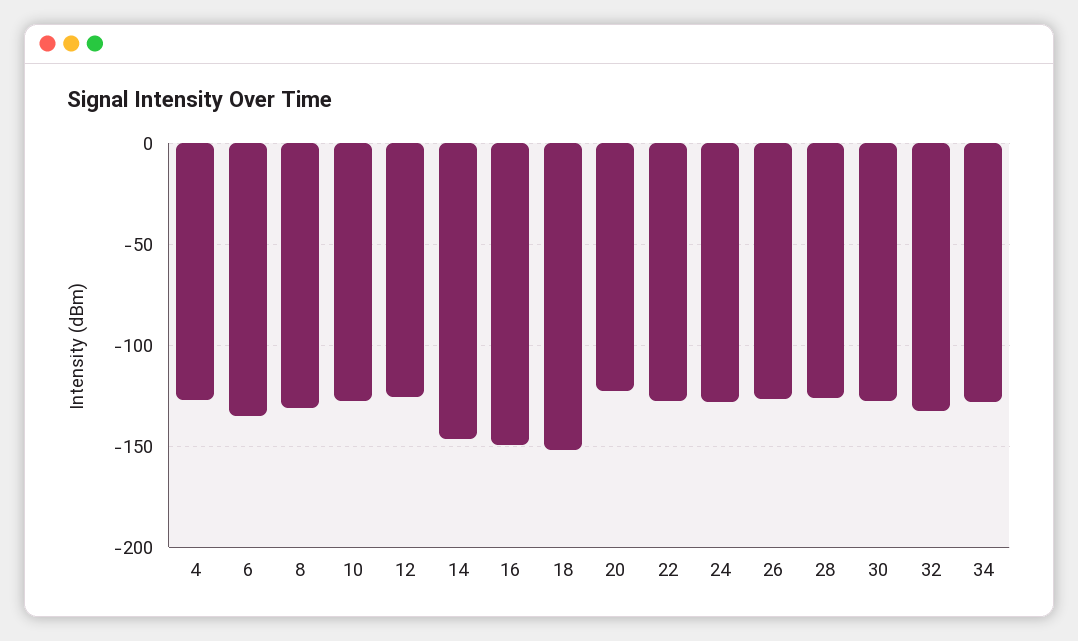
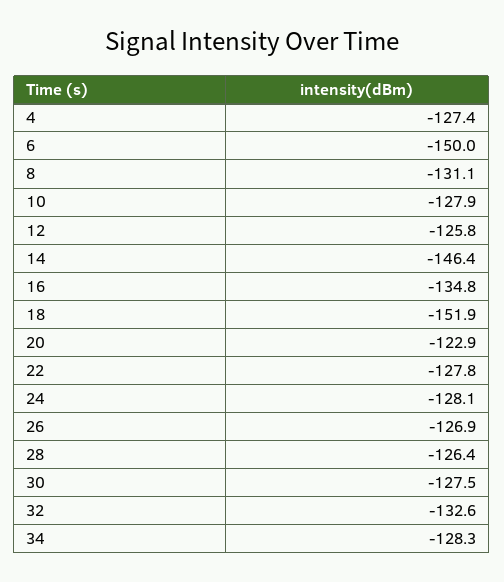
6: -135 -> -150
16: -150 -> -134.8

